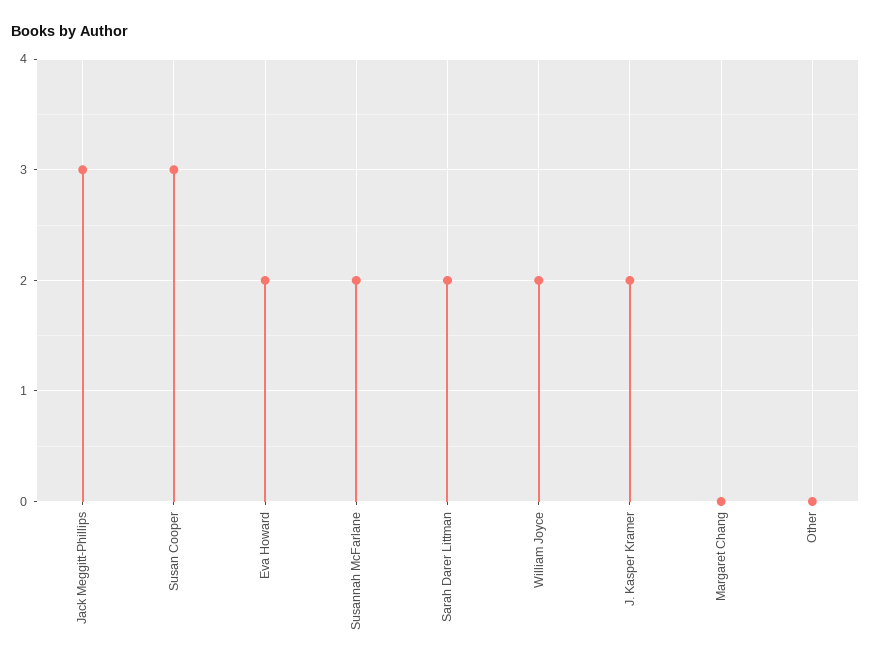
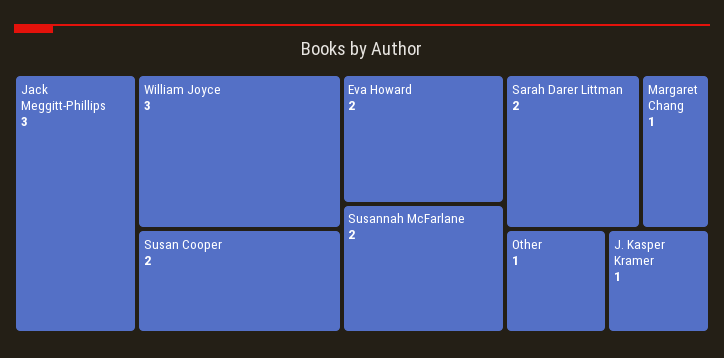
Susan Cooper: 3 -> 2
William Joyce: 2 -> 3
J. Kasper Kramer: 2 -> 1
Margaret Chang: 0 -> 1
Other: 0 -> 1

